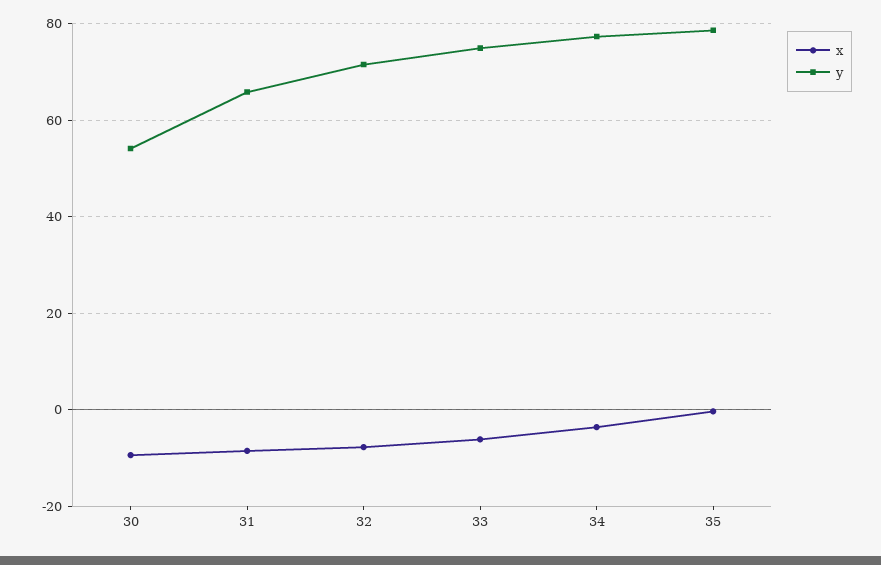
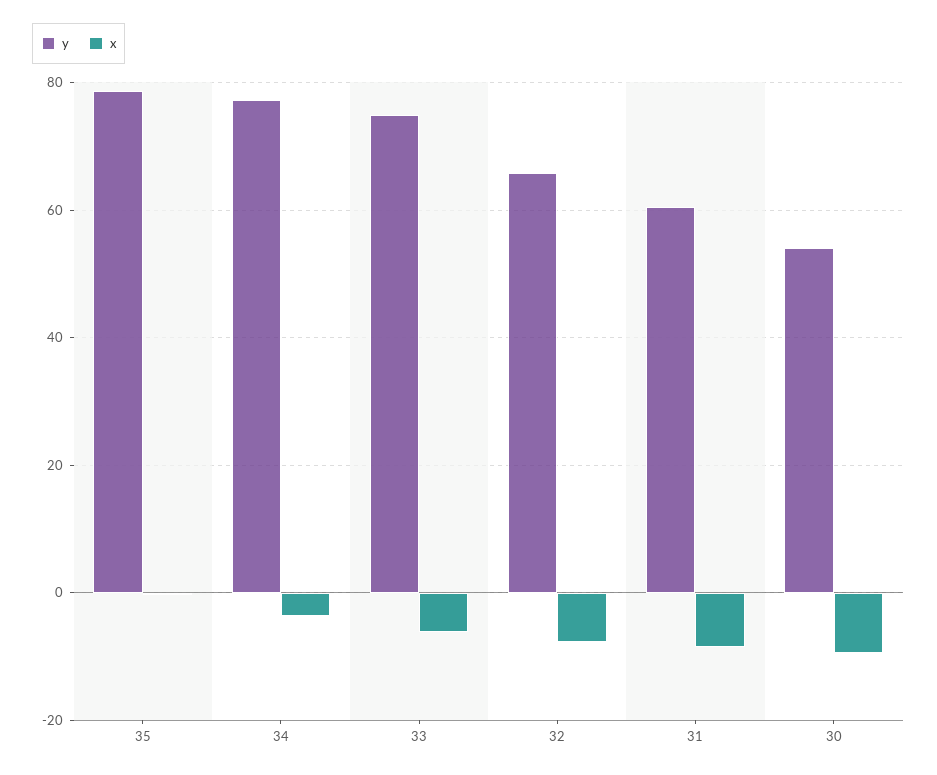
y, 31: 66 -> 60
y, 32: 72 -> 66

